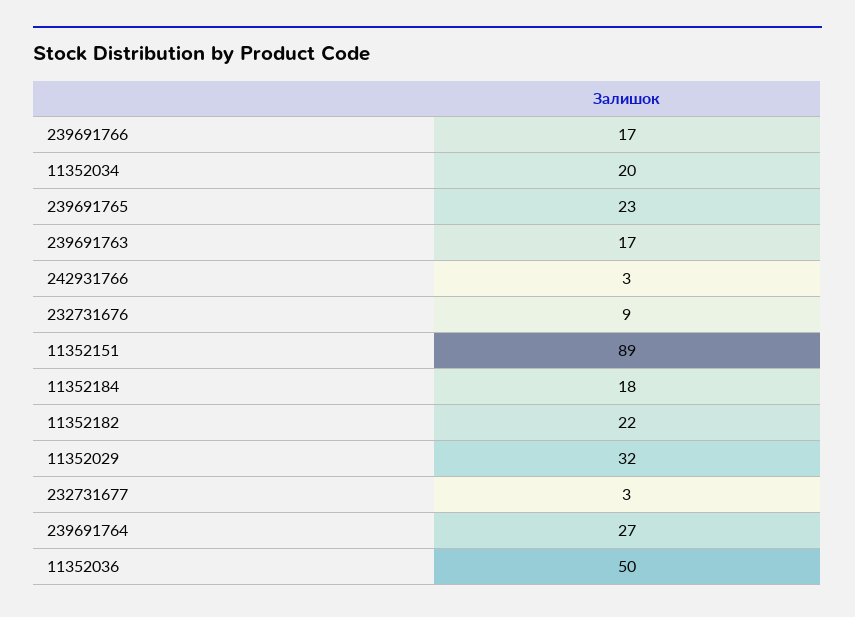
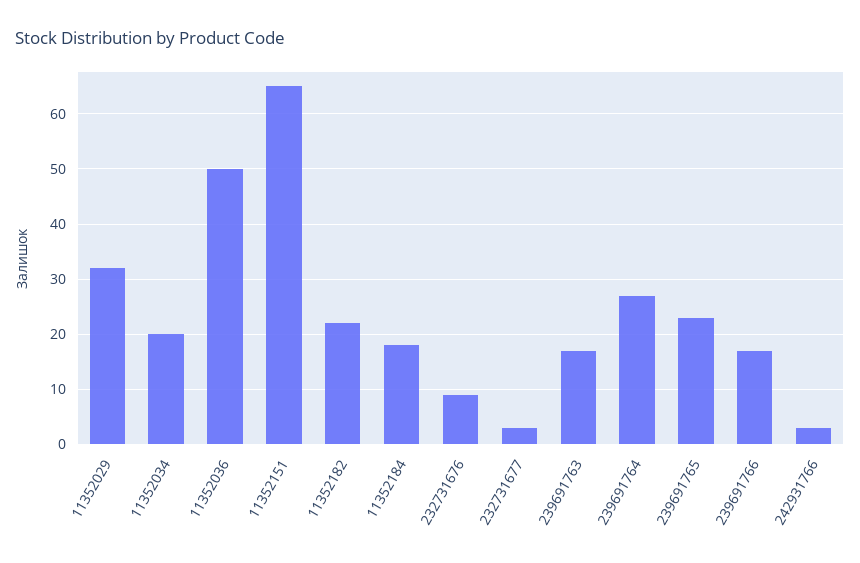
11352151: 89 -> 65

